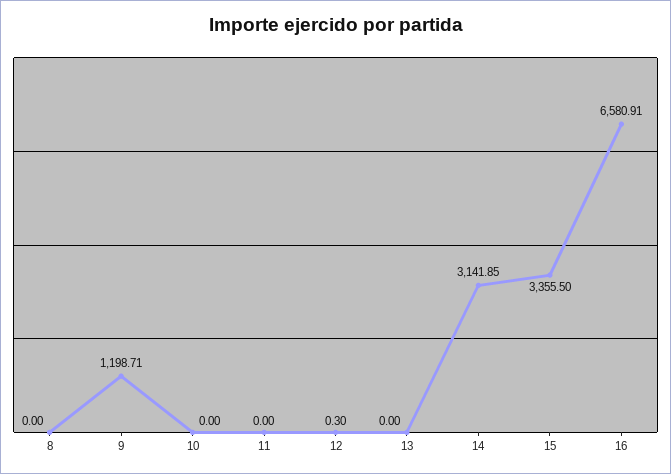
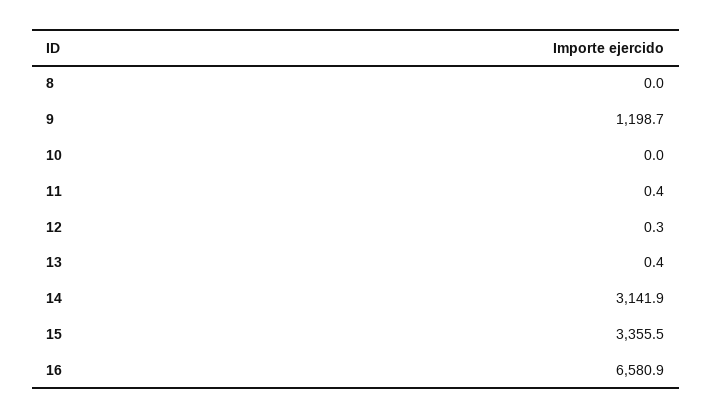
11: 0 -> 0.4
13: 0 -> 0.4

